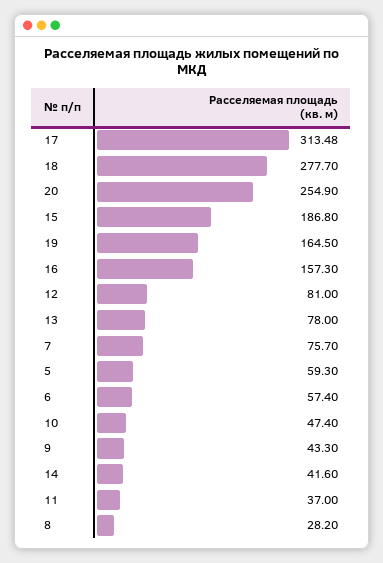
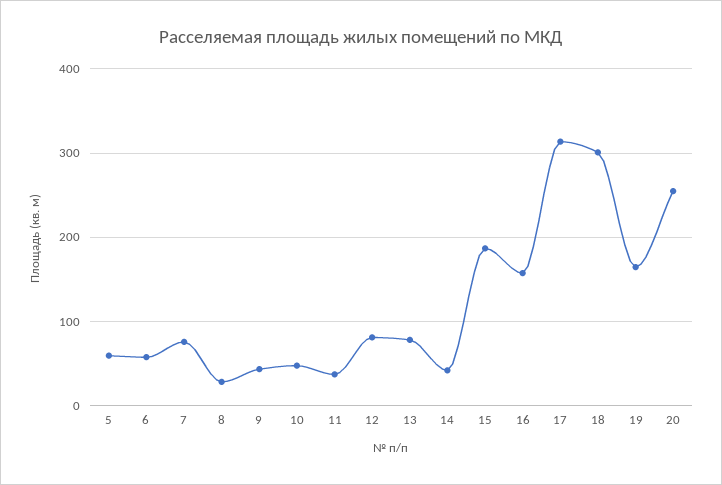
18: 277.7 -> 300

